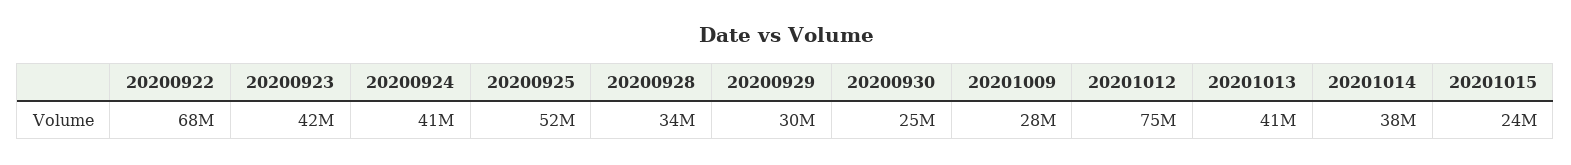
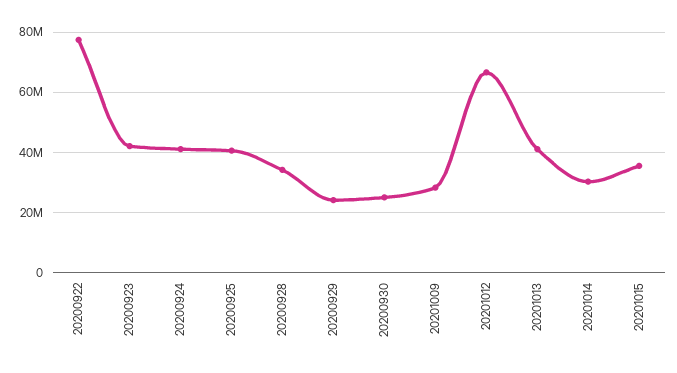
20200922: 68000000 -> 78000000
20200925: 52000000 -> 40000000
20200929: 30000000 -> 24000000
20201012: 75000000 -> 66000000
20201014: 38000000 -> 30000000
20201015: 24000000 -> 36000000

